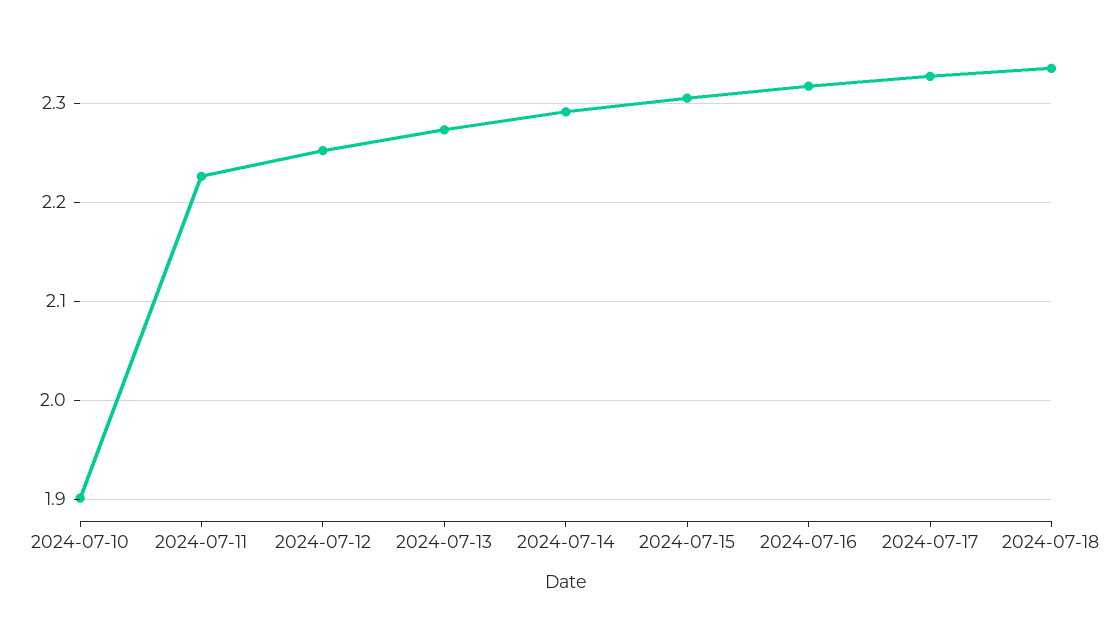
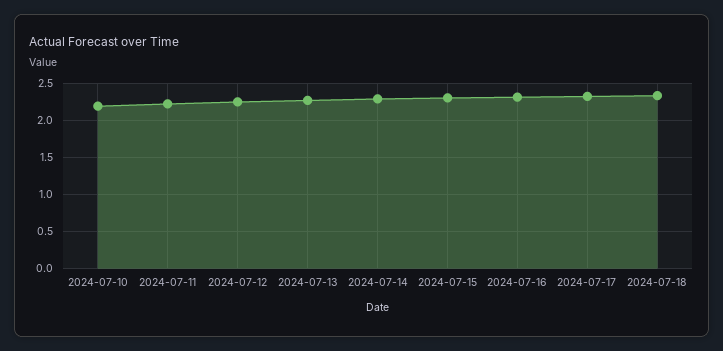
2024-07-10: 1.9 -> 2.2

